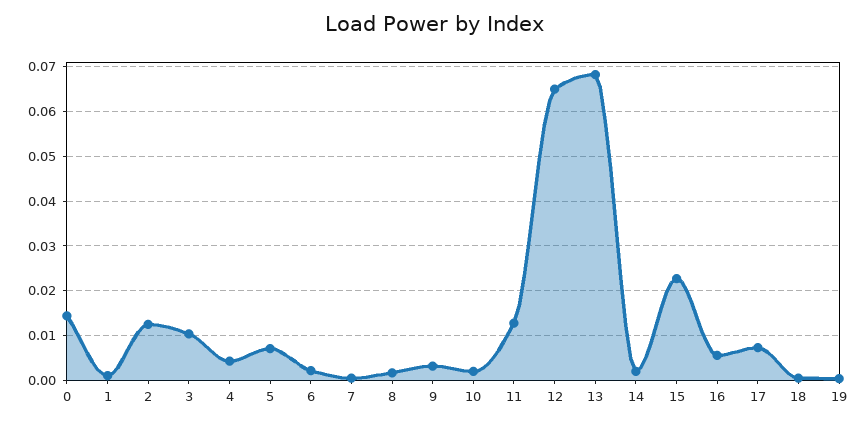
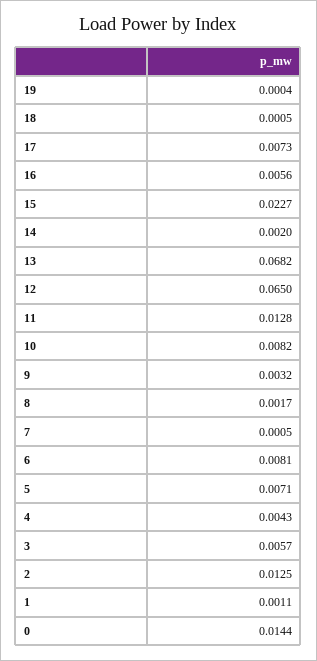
3: 0.01 -> 0.0057
6: 0.002 -> 0.0081
10: 0.002 -> 0.0082

